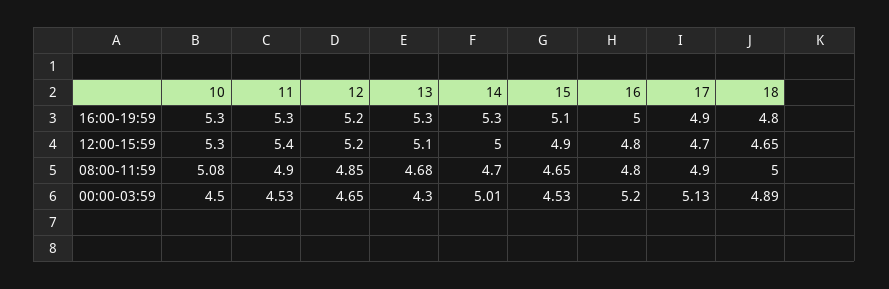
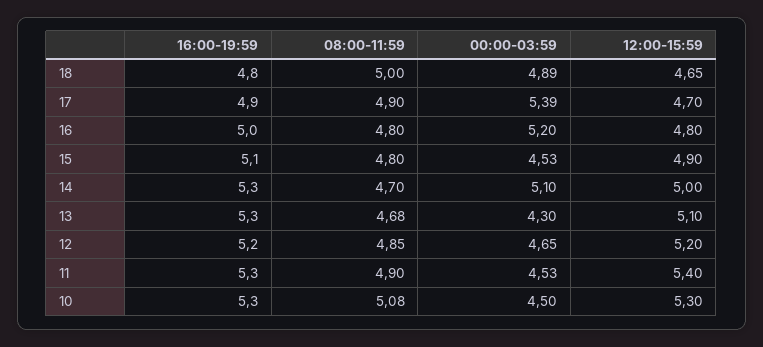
15, 08:00-11:59: 4.65 -> 4.8
14, 00:00-03:59: 5.01 -> 5.1
17, 00:00-03:59: 5.13 -> 5.39

